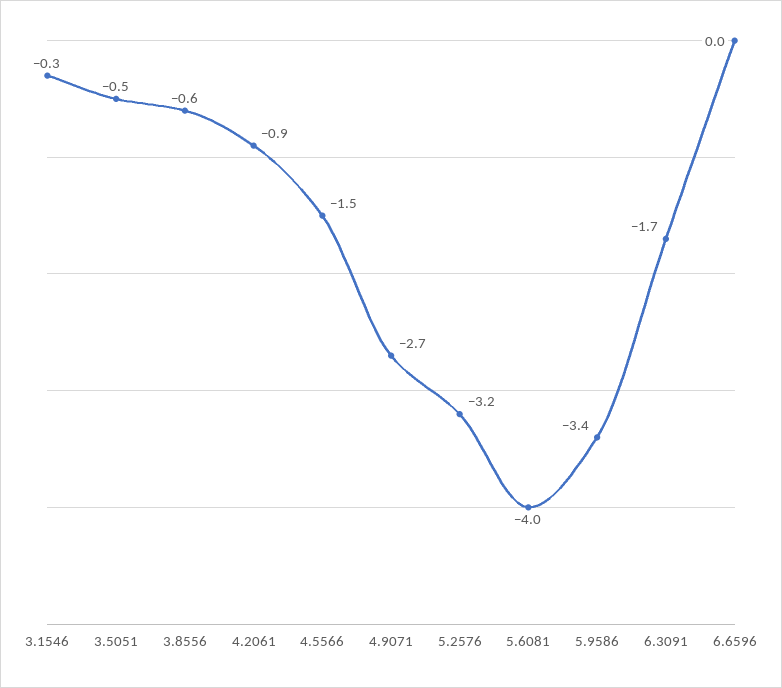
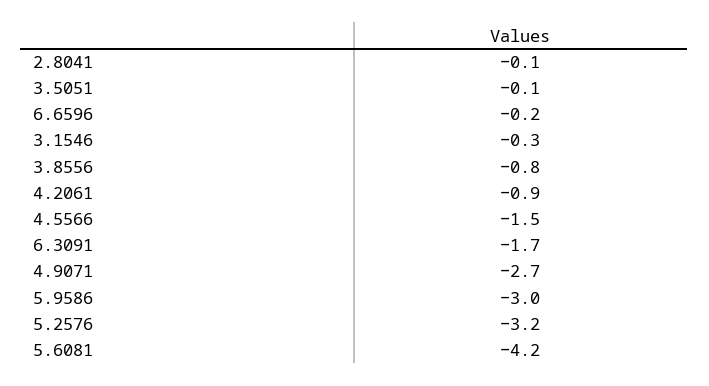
3.5051: -0.5 -> -0.1
3.8556: -0.6 -> -0.8
5.6081: -4 -> -4.2
5.9586: -3.4 -> -3
6.6596: 0 -> -0.2
2.8041: none -> -0.1

